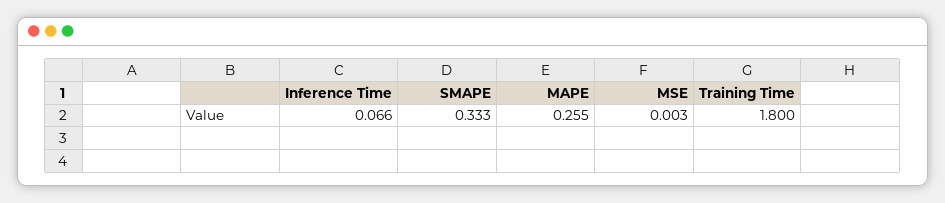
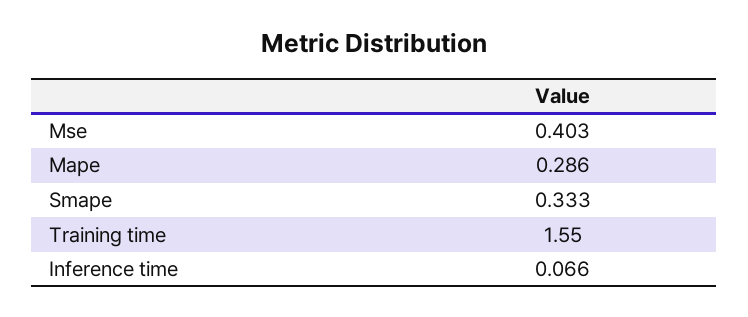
MAPE: 0.255 -> 0.286
MSE: 0.003 -> 0.403
Training Time: 1.8 -> 1.55

